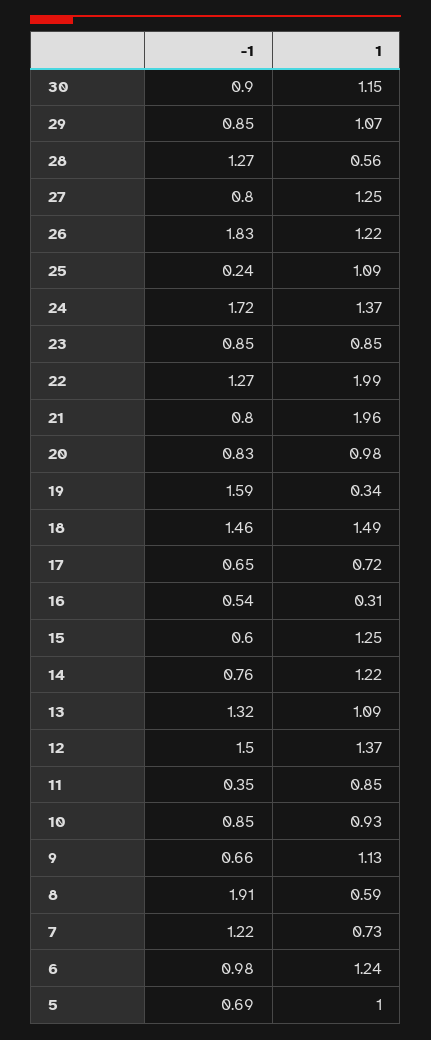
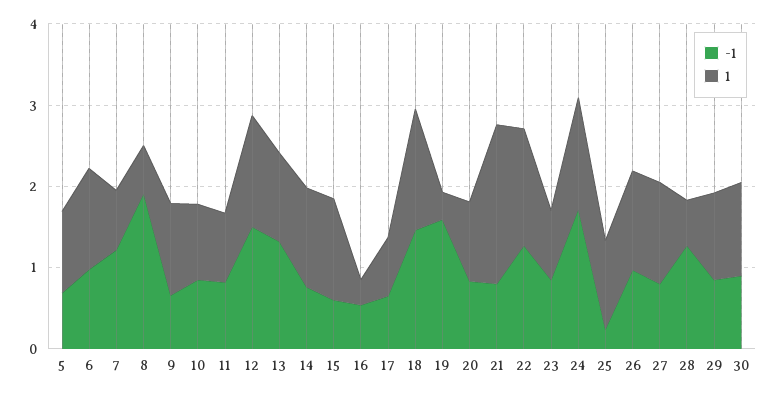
-1, 26: 1.83 -> 1
1, 22: 1.99 -> 1.4
-1, 11: 0.35 -> 0.8

